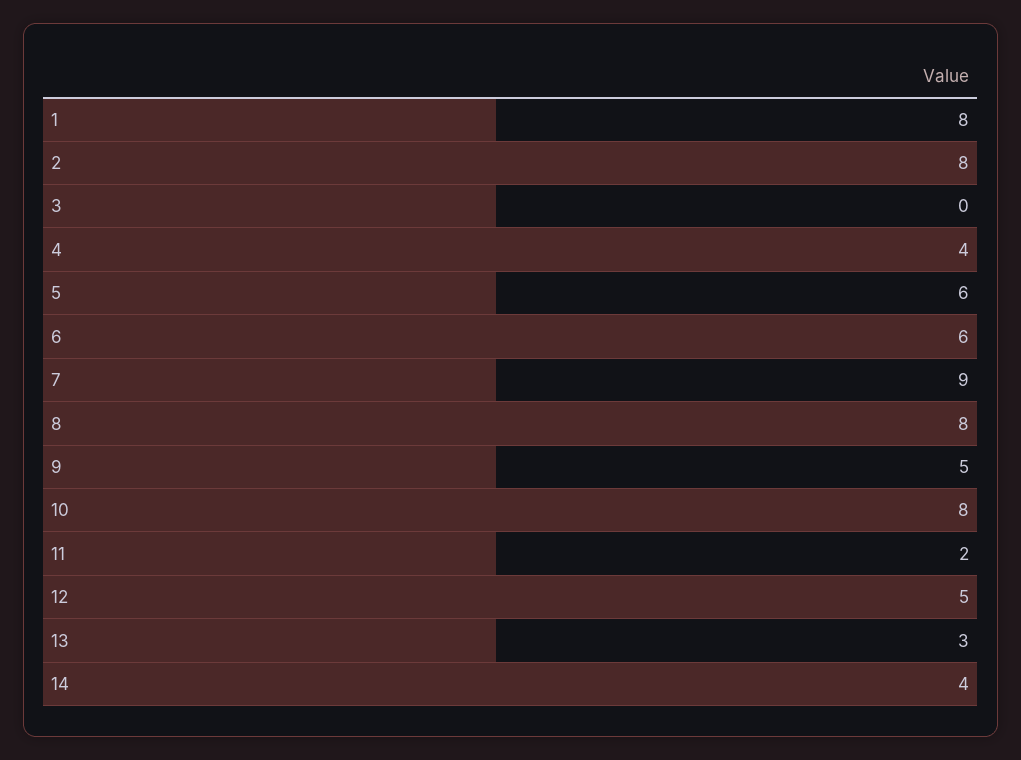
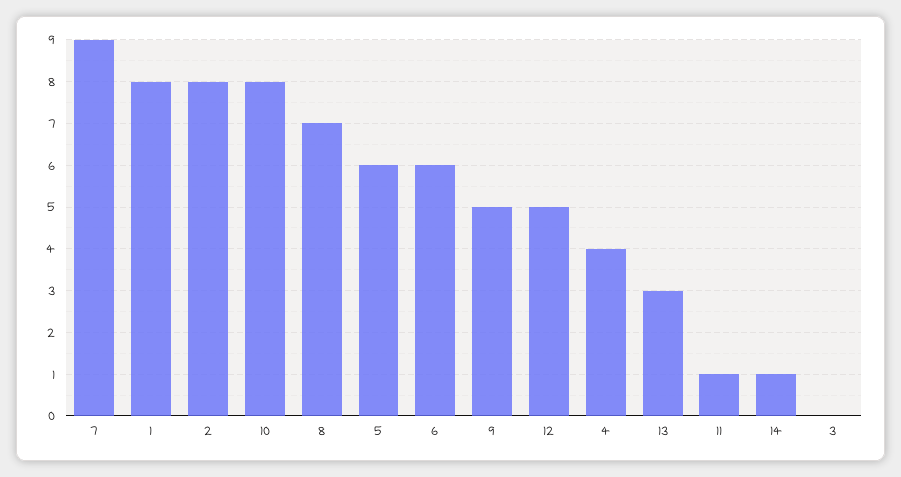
8: 8 -> 7
11: 2 -> 1
14: 4 -> 1

